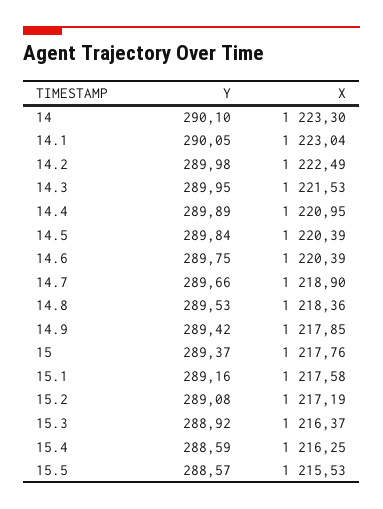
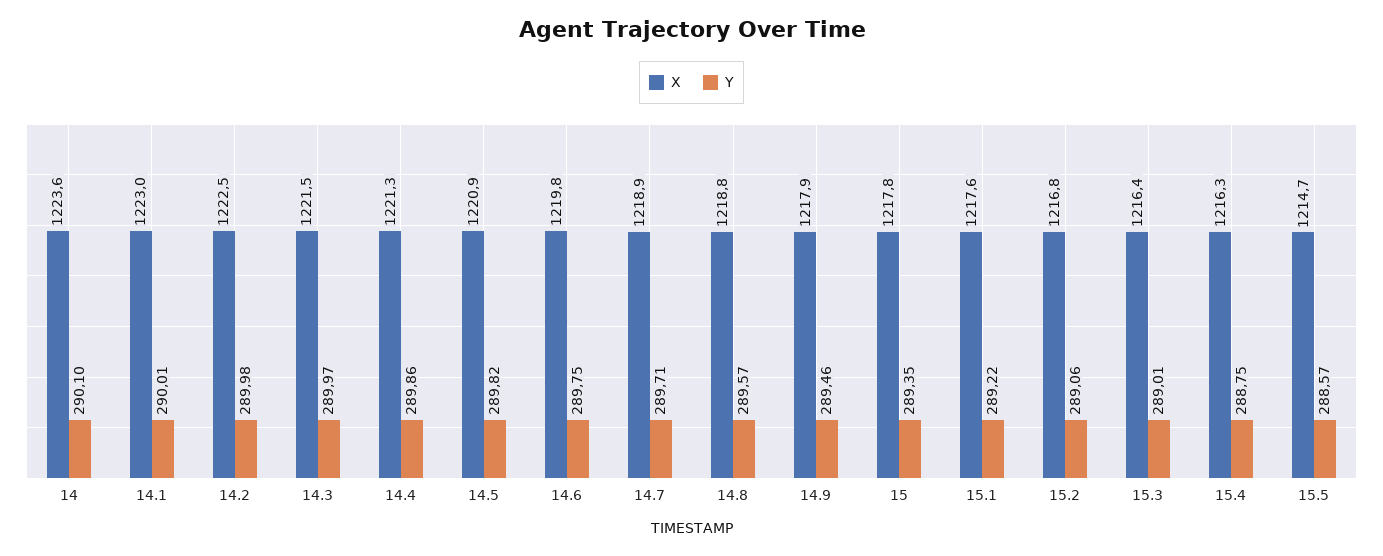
X, 14: 1223.3 -> 1223.6
Y, 14.1: 290.05 -> 290.01
Y, 14.3: 289.95 -> 289.97
Y, 14.4: 289.89 -> 289.86
X, 14.4: 1220.95 -> 1221.3
Y, 14.5: 289.84 -> 289.82
X, 14.5: 1220.39 -> 1220.9
X, 14.6: 1220.39 -> 1219.8
Y, 14.7: 289.66 -> 289.71
Y, 14.8: 289.53 -> 289.57
X, 14.8: 1218.36 -> 1218.8
Y, 14.9: 289.42 -> 289.46
Y, 15: 289.37 -> 289.35
Y, 15.1: 289.16 -> 289.22
Y, 15.2: 289.08 -> 289.06
X, 15.2: 1217.19 -> 1216.8
Y, 15.3: 288.92 -> 289.01
Y, 15.4: 288.59 -> 288.75
X, 15.5: 1215.53 -> 1214.7

